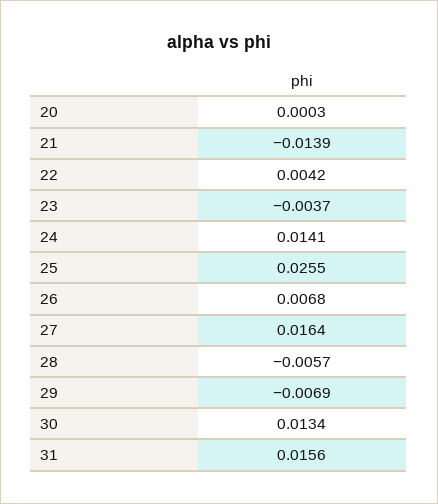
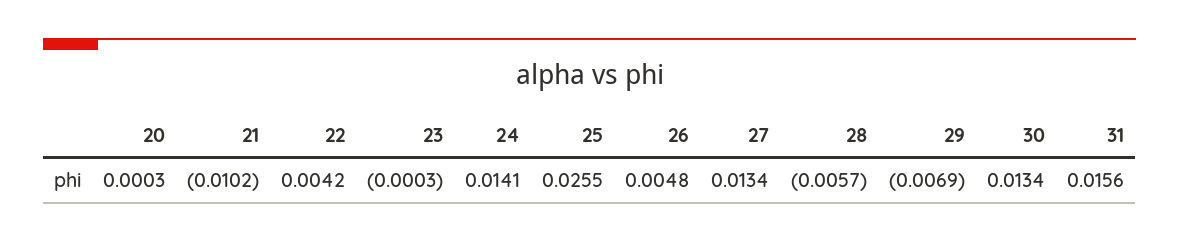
21: -0.0139 -> -0.0102
23: -0.0037 -> -0.0003
26: 0.0068 -> 0.0048
27: 0.0164 -> 0.0134

